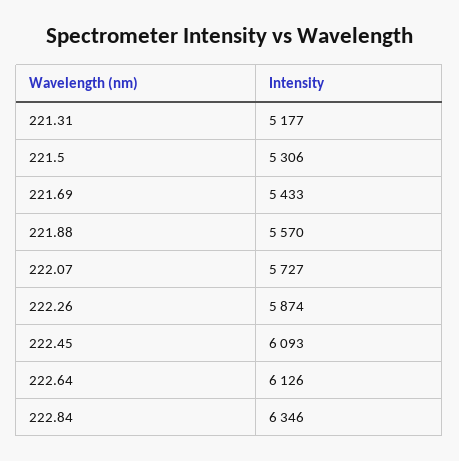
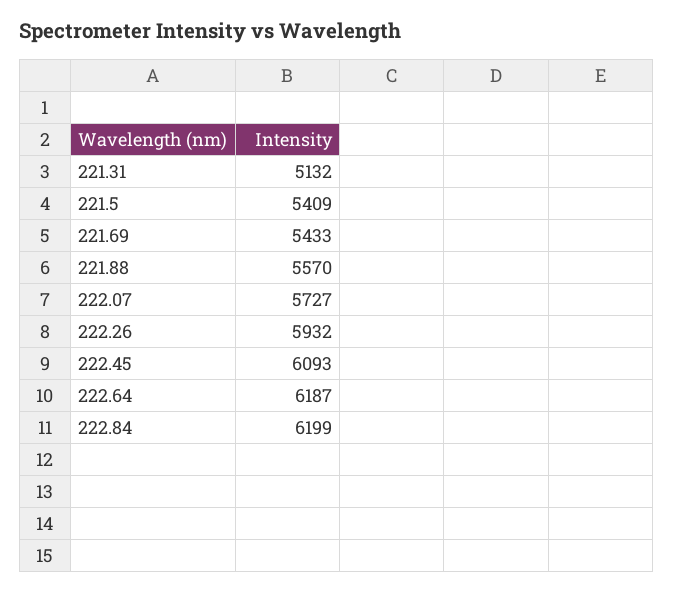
221.31: 5177 -> 5132
221.5: 5306 -> 5409
222.26: 5874 -> 5932
222.64: 6126 -> 6187
222.84: 6346 -> 6199

